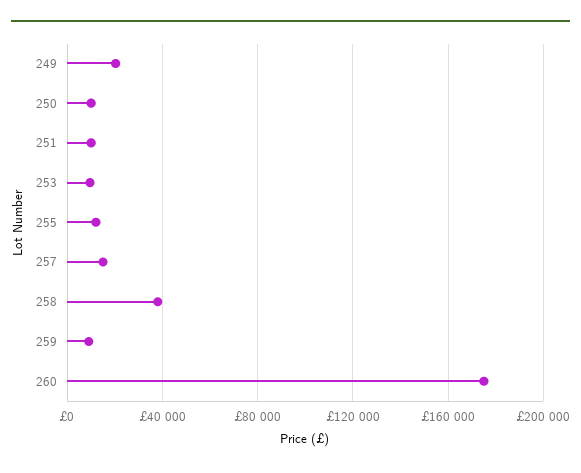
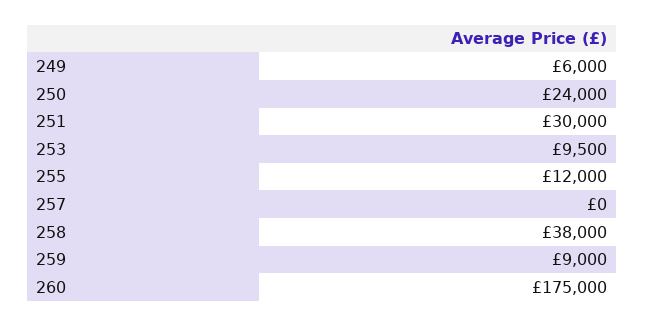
249: 20000 -> 6000
250: 10000 -> 24000
251: 10000 -> 30000
257: 15000 -> 0

